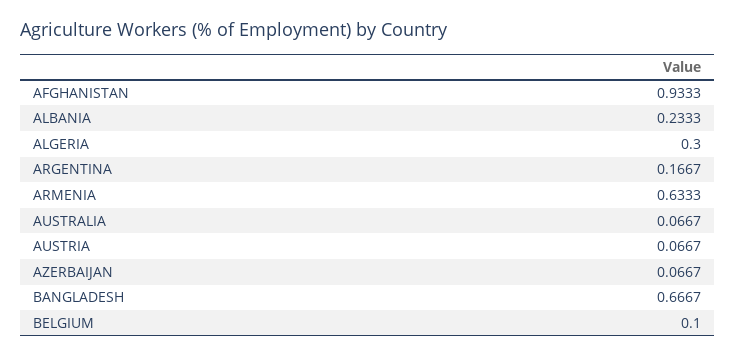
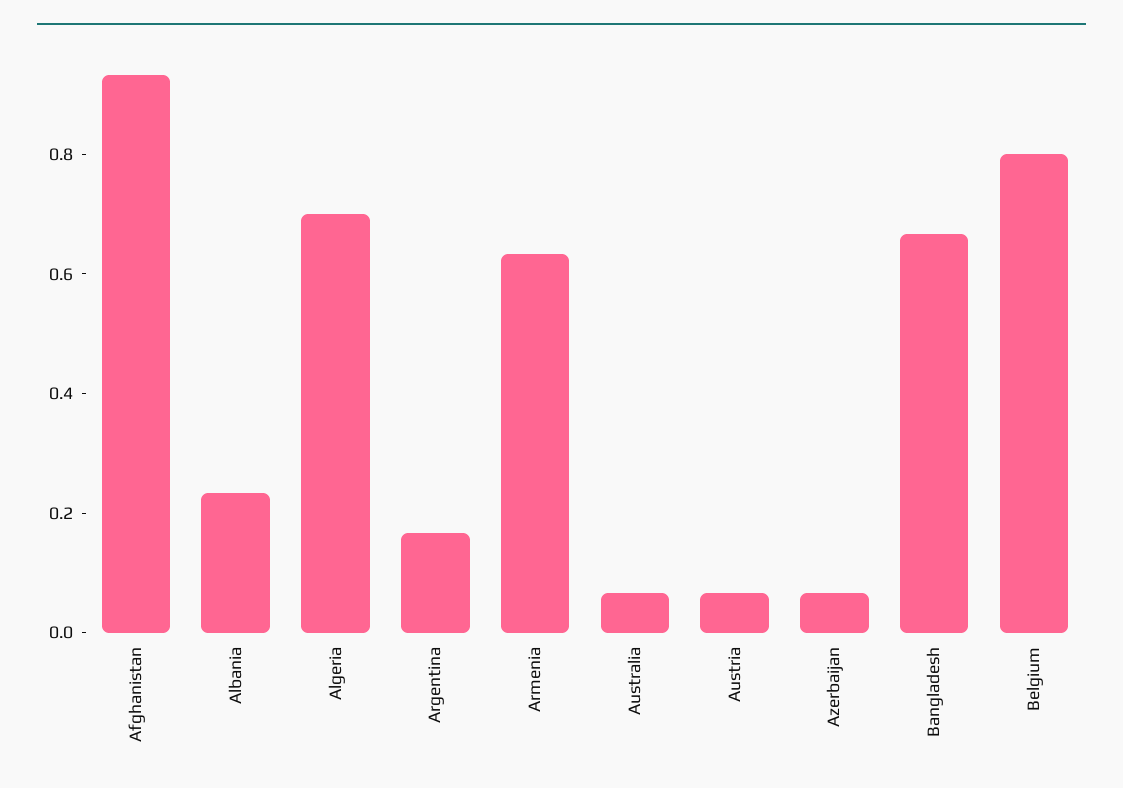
ALGERIA: 0.3 -> 0.7
BELGIUM: 0.1 -> 0.8

